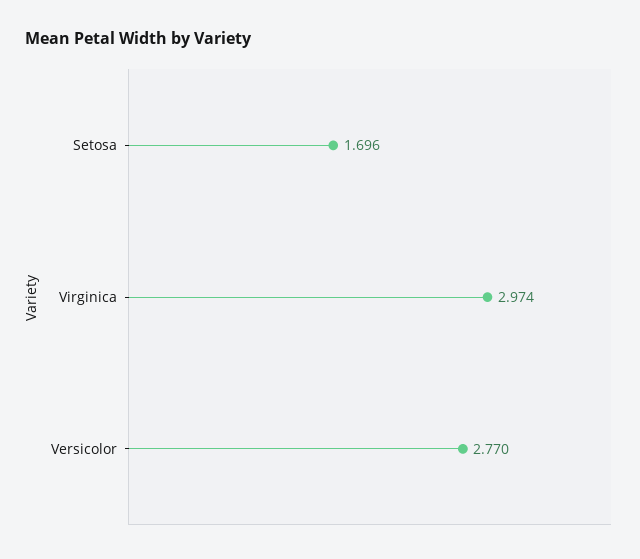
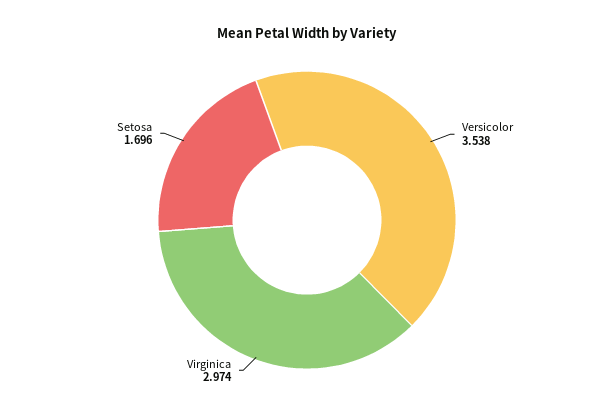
Versicolor: 2.77 -> 3.538

